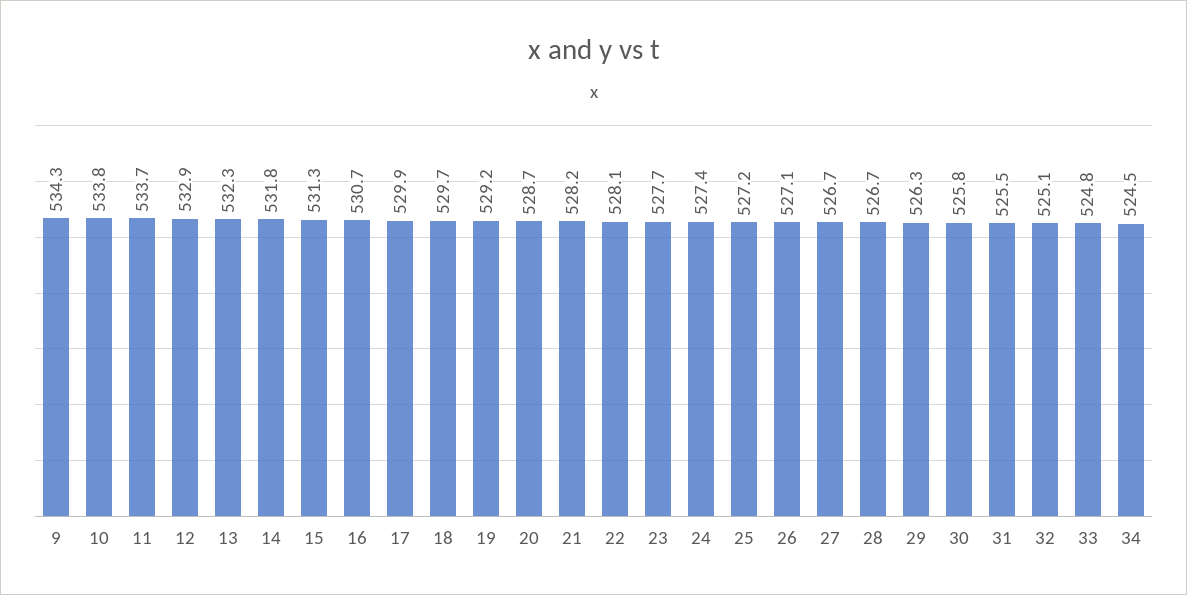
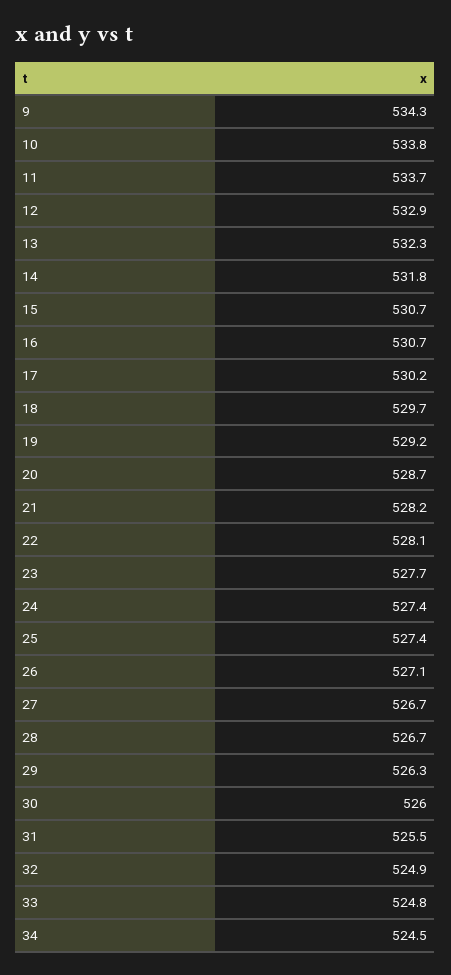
15: 531.3 -> 530.7
17: 529.9 -> 530.2
25: 527.2 -> 527.4
30: 525.8 -> 526
32: 525.1 -> 524.9

